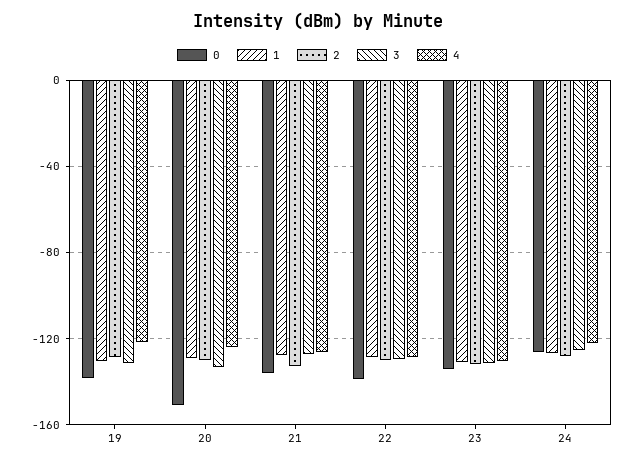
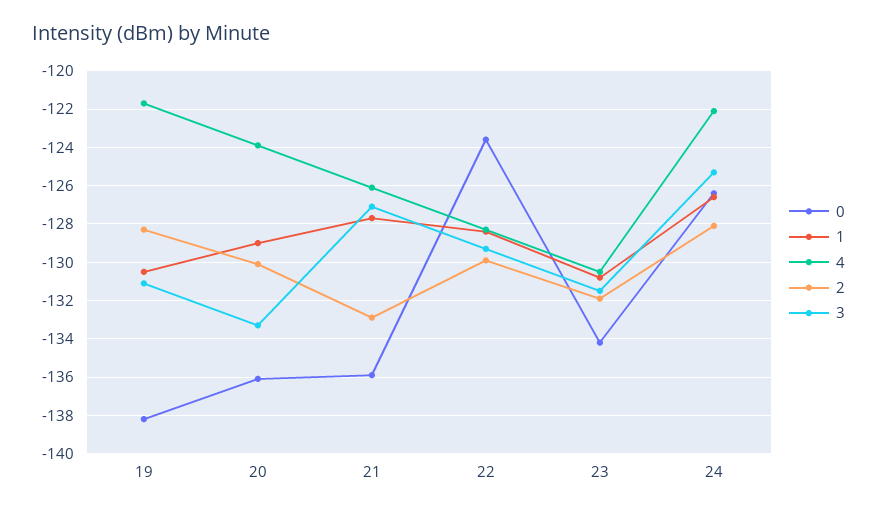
0, 20: -150 -> -136
0, 22: -140 -> -123.5

